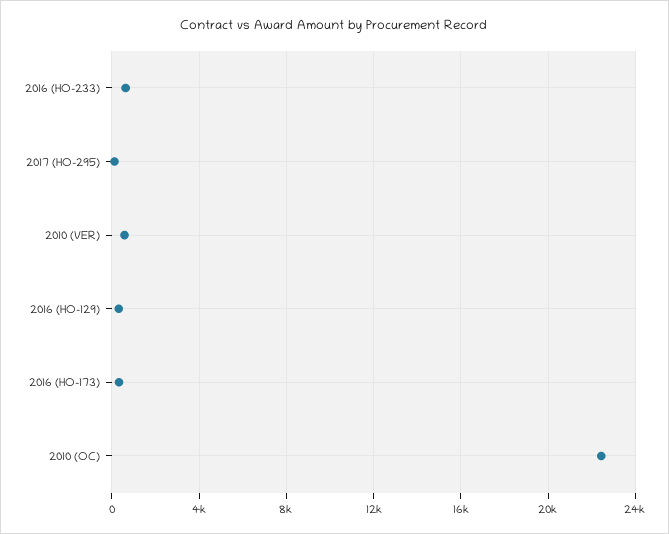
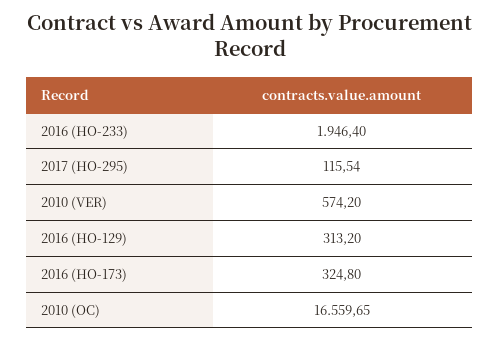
2016 (HO-233): 500 -> 1946.4
2010 (OC): 22500 -> 16559.65

